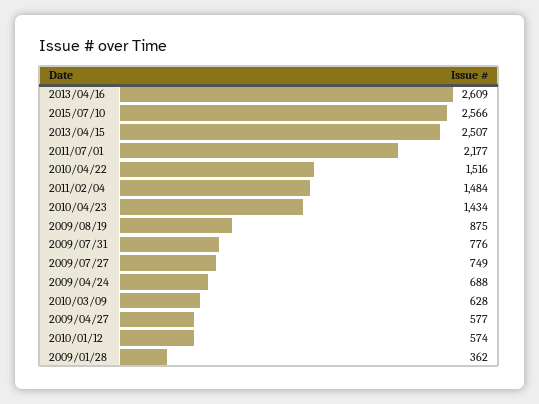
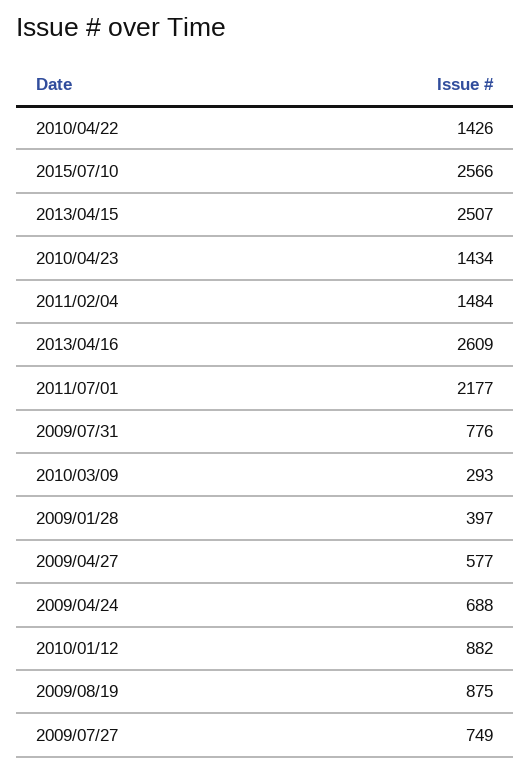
2010/04/22: 1516 -> 1426
2010/03/09: 628 -> 293
2010/01/12: 574 -> 882
2009/01/28: 362 -> 397

